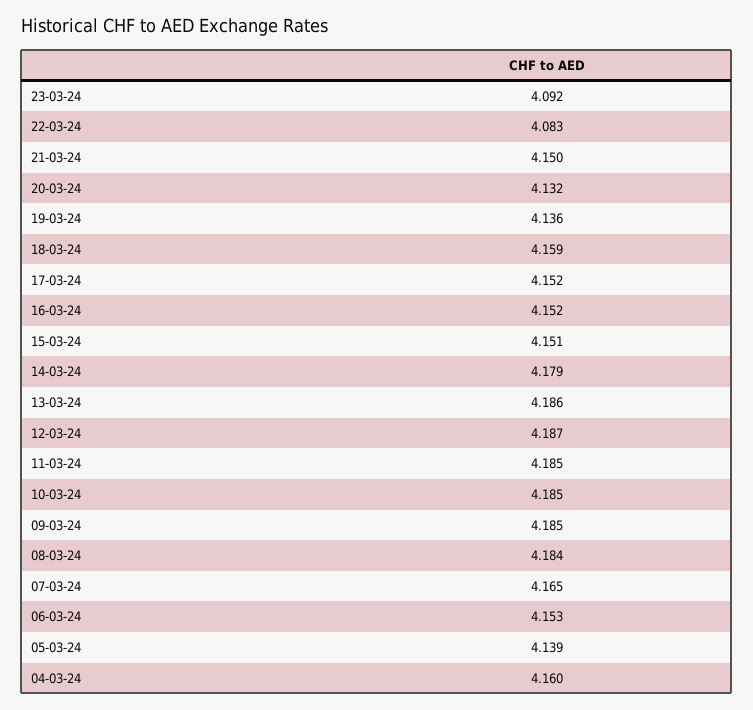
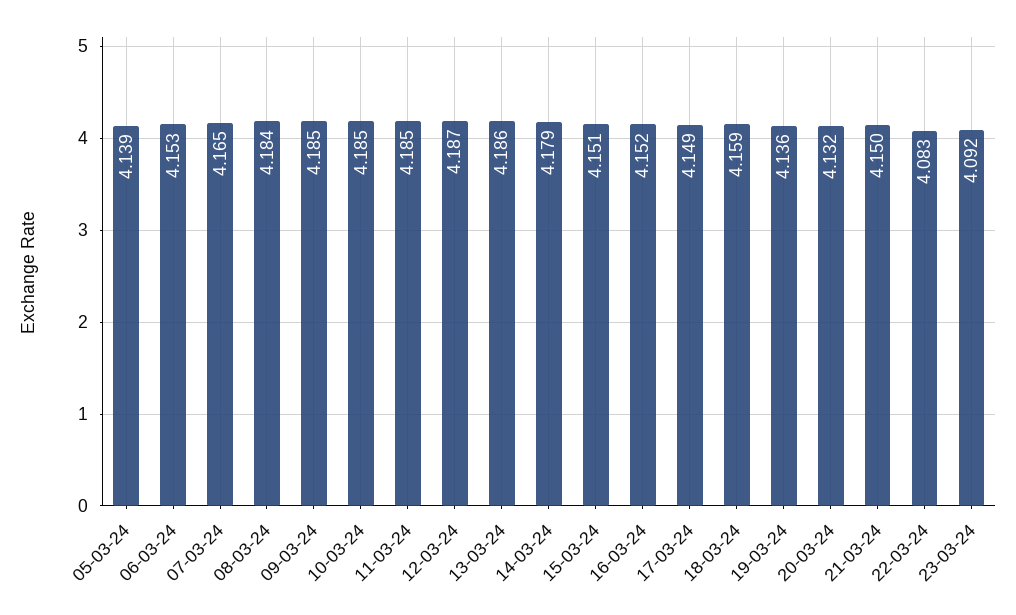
17-03-24: 4.152 -> 4.149
04-03-24: 4.16 -> none

